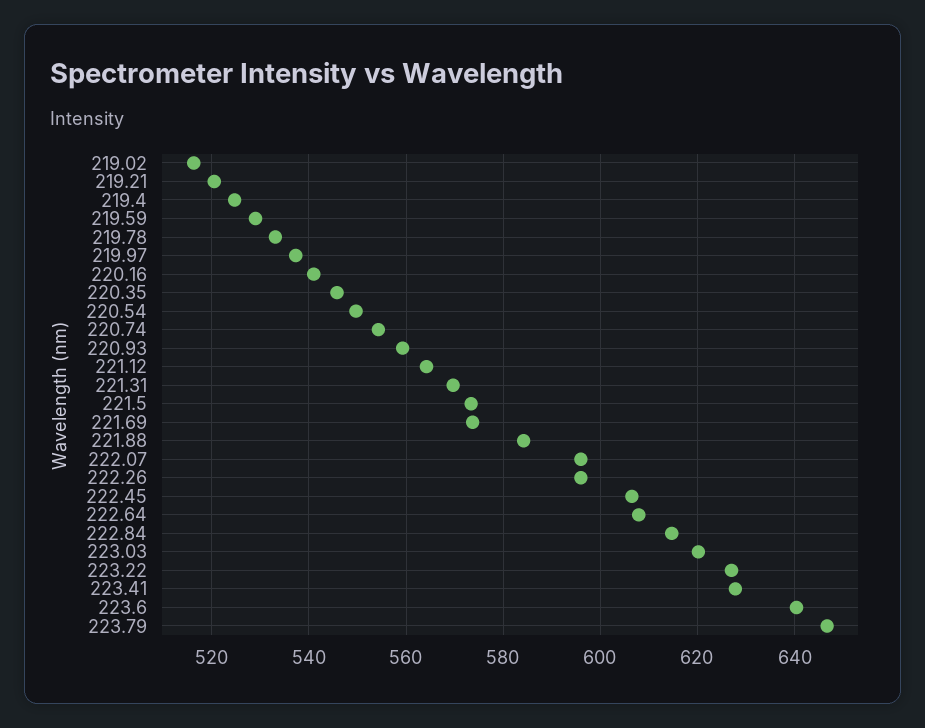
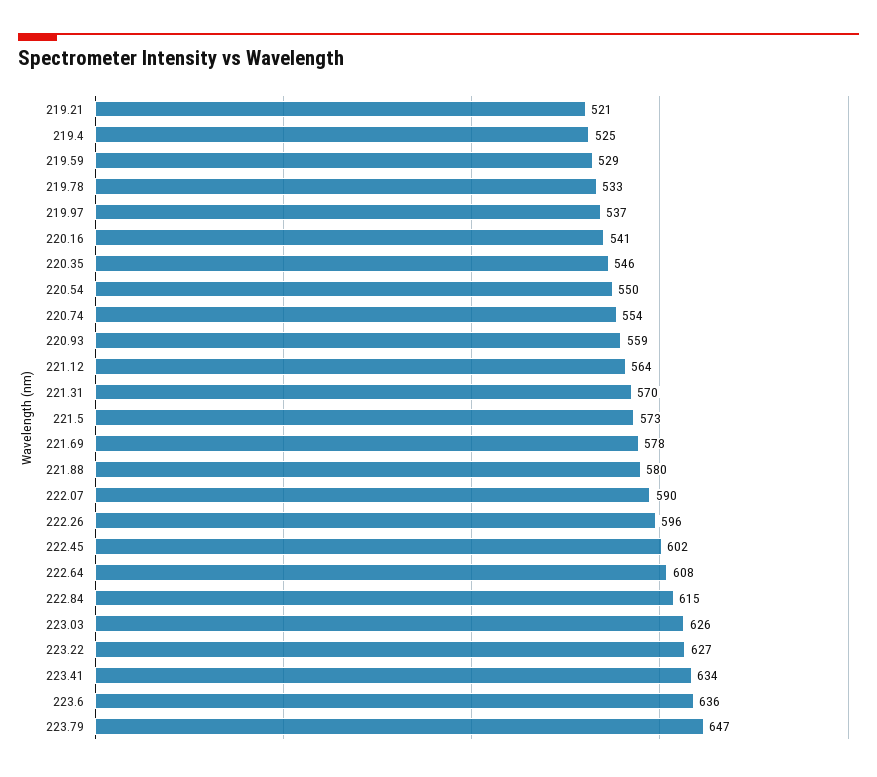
219.02: 516 -> none
221.69: 574 -> 578
221.88: 584 -> 580
222.07: 596 -> 590
222.45: 606 -> 602
223.03: 620 -> 626
223.41: 628 -> 634
223.6: 640 -> 636

